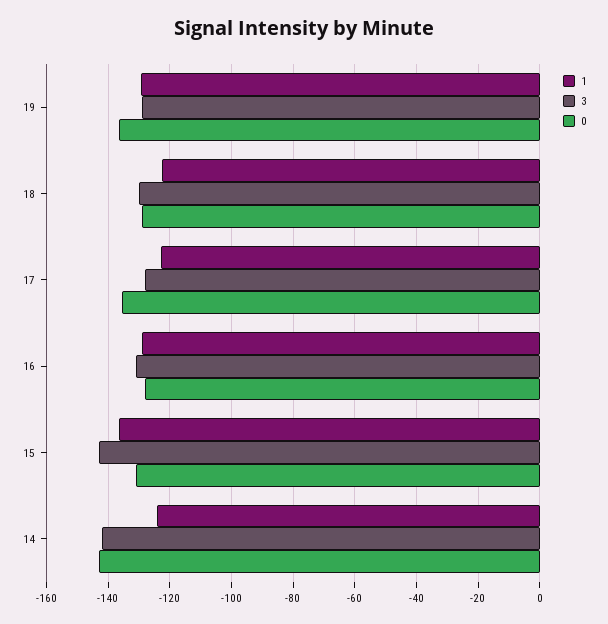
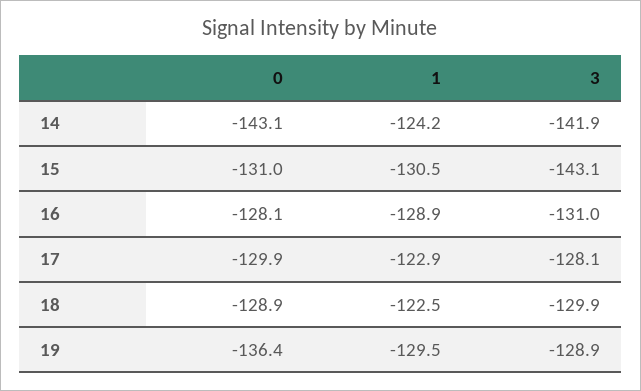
0, 17: -136 -> -129.9
1, 15: -136 -> -130.5

